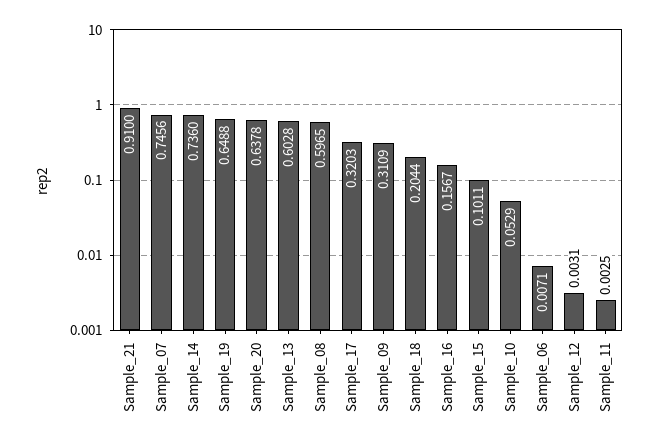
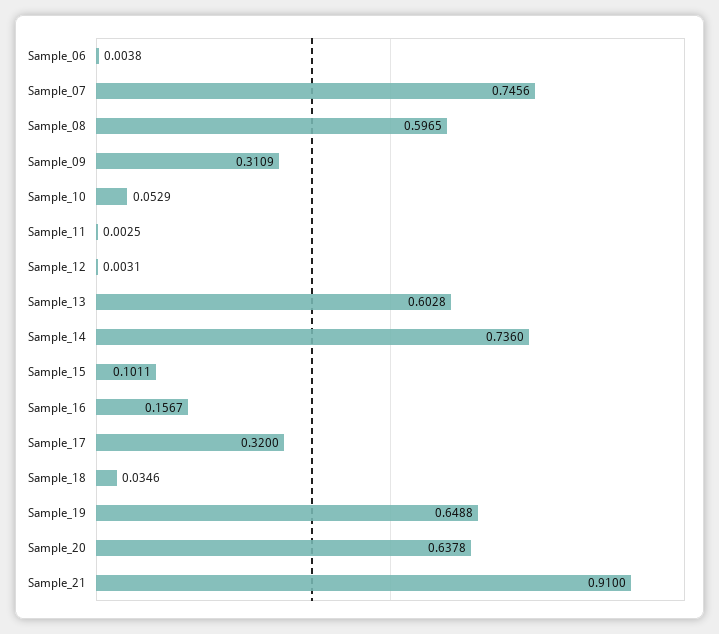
Sample_17: 0.3203 -> 0.32
Sample_18: 0.2044 -> 0.0346
Sample_06: 0.0071 -> 0.0038

